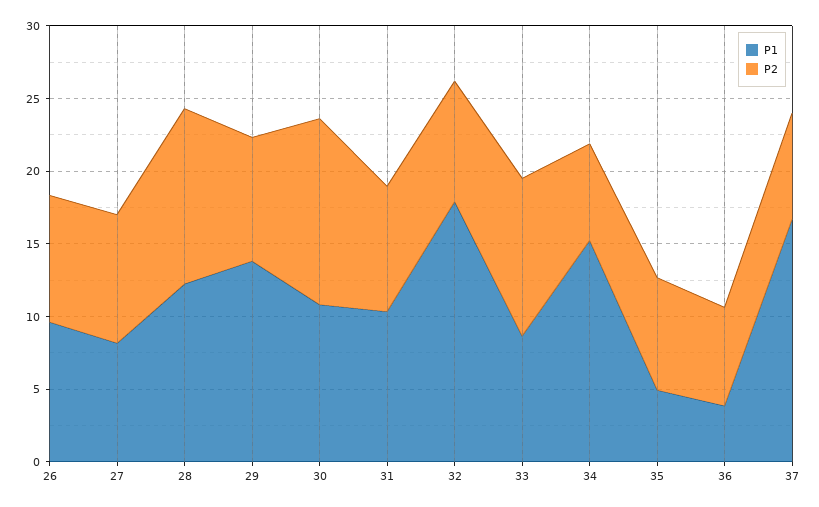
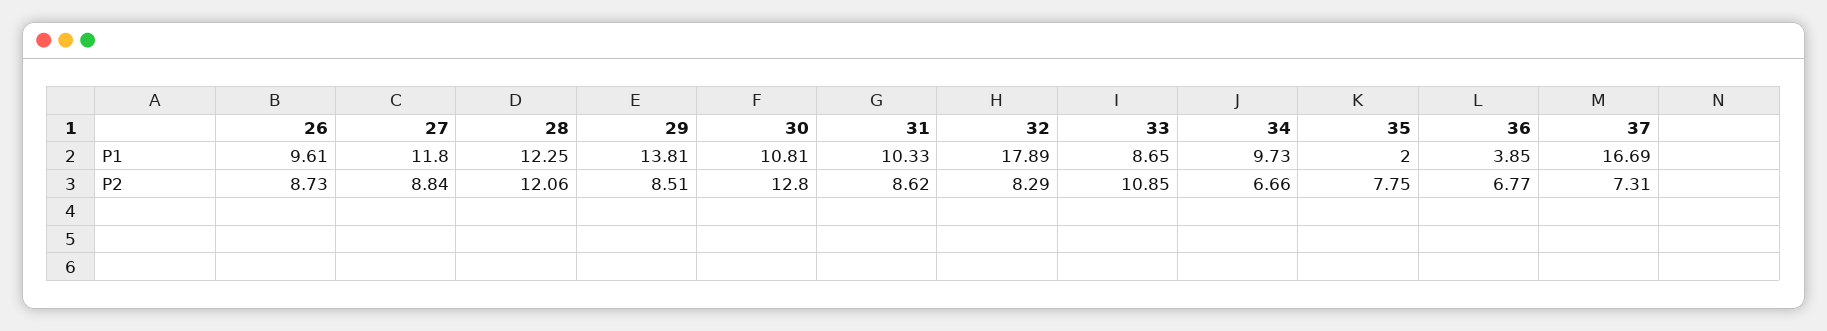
P1, 27: 8 -> 11.8
P1, 34: 15 -> 9.73
P1, 35: 5 -> 2

